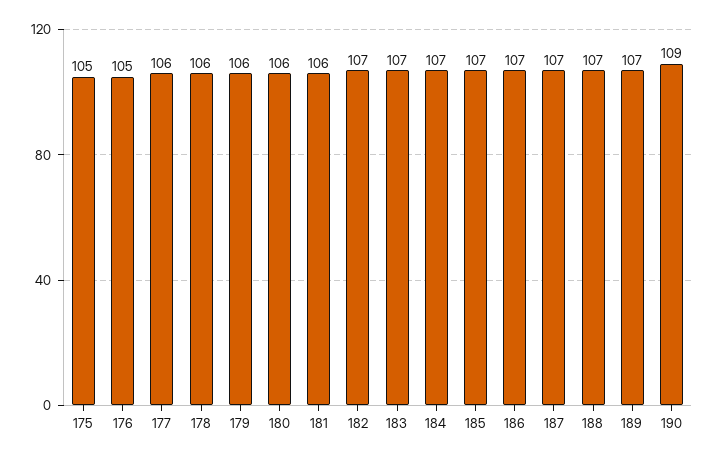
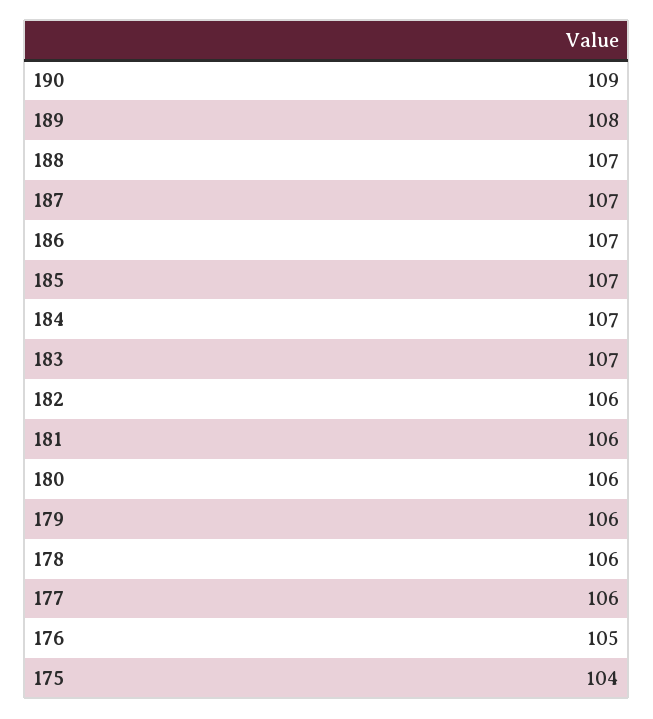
175: 105 -> 104
182: 107 -> 106
189: 107 -> 108

